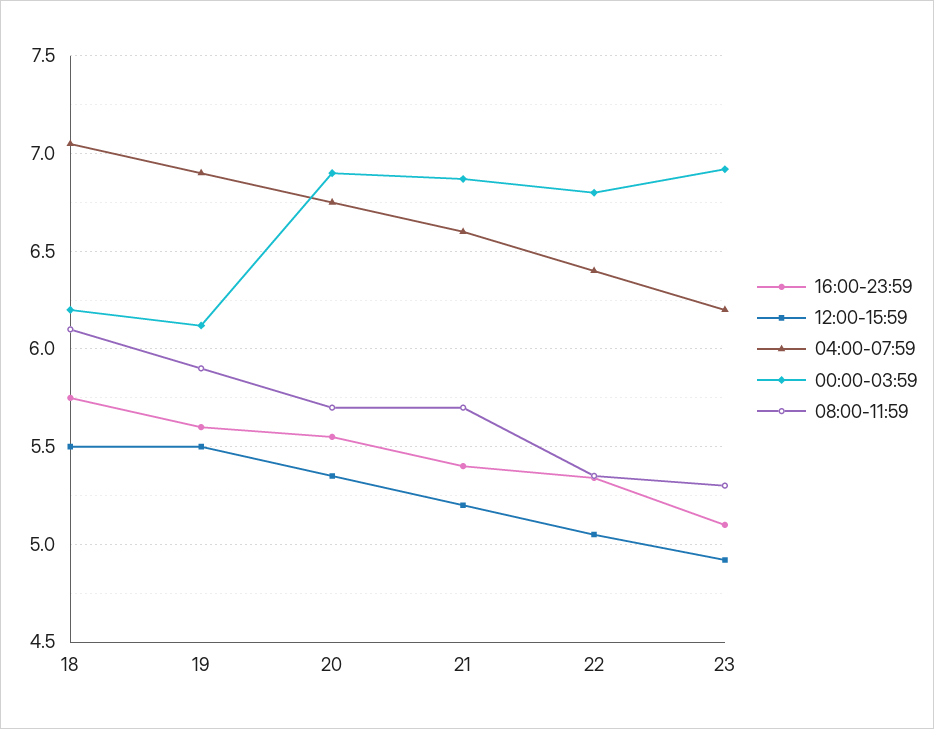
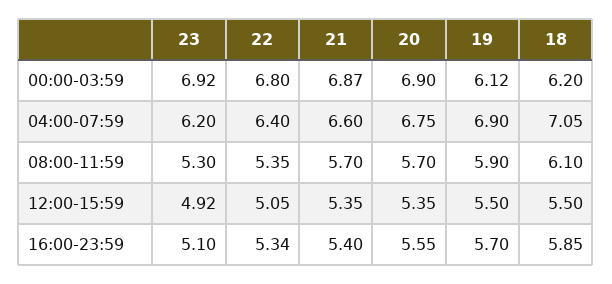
16:00-23:59, 18: 5.75 -> 5.85
16:00-23:59, 19: 5.6 -> 5.7
12:00-15:59, 21: 5.2 -> 5.35

